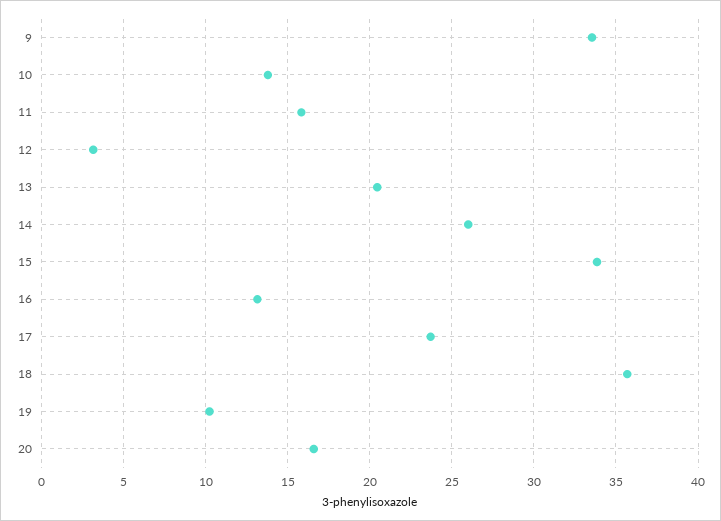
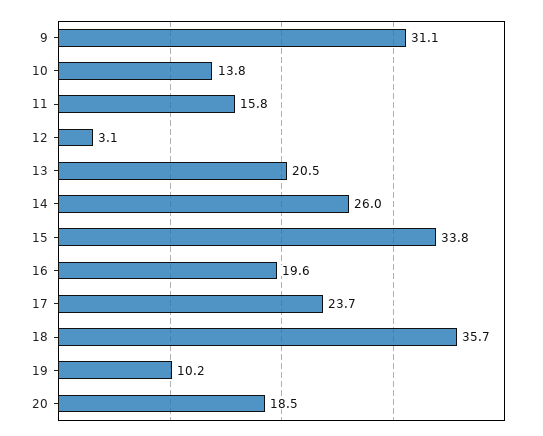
9: 33.5 -> 31.1
16: 13 -> 19.6
20: 16.5 -> 18.5

